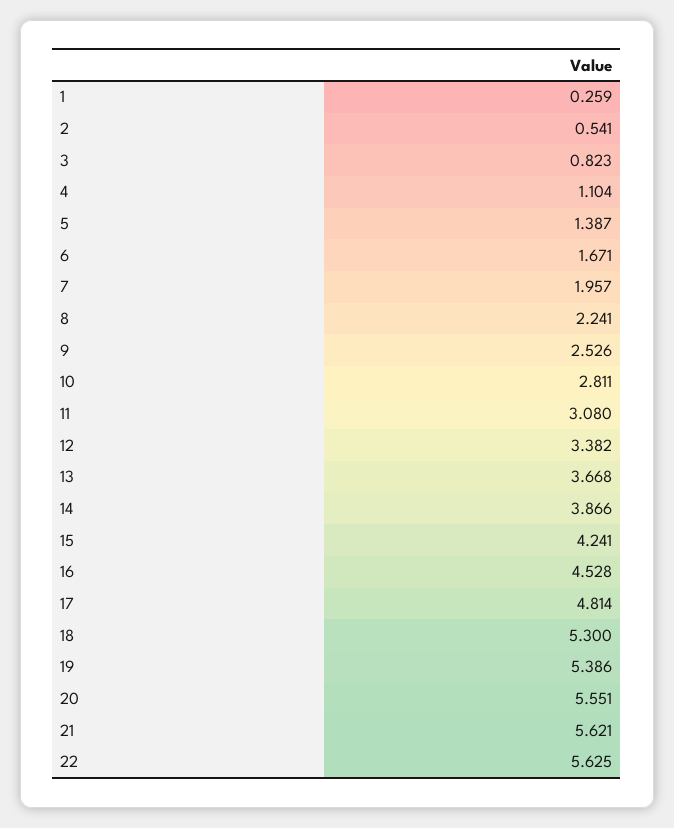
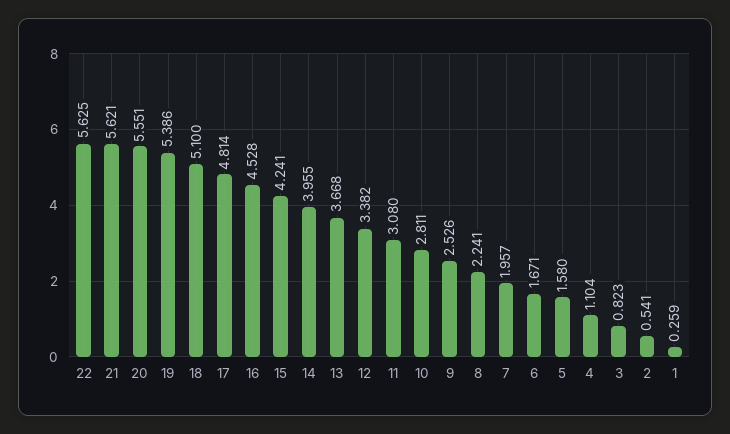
5: 1.387 -> 1.58
14: 3.866 -> 3.955
18: 5.3 -> 5.1

